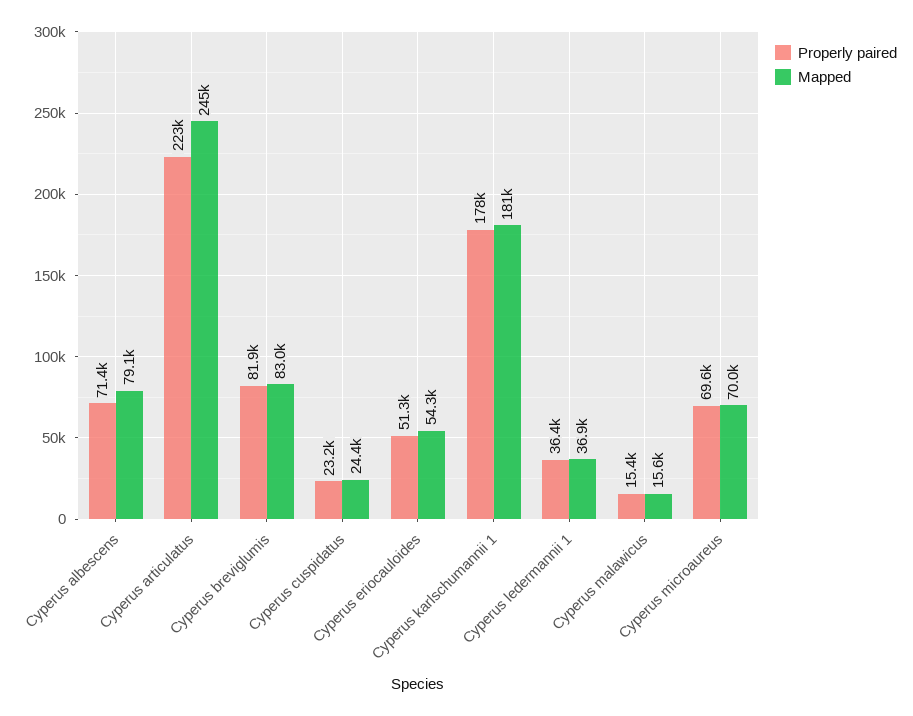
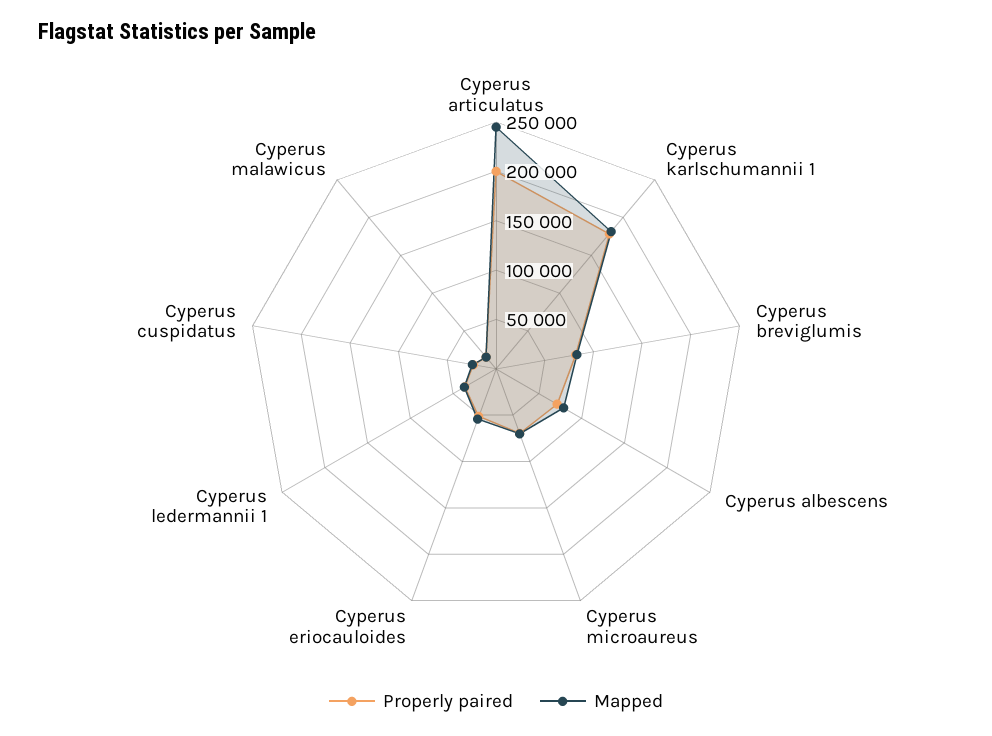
Properly paired, Cyperus articulatus: 223000 -> 200000

